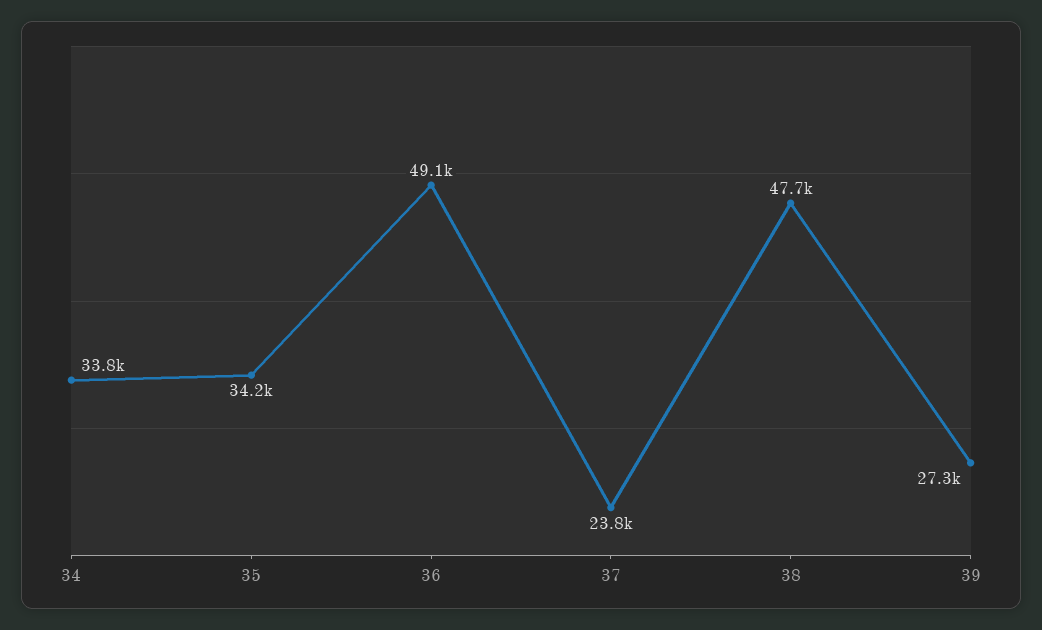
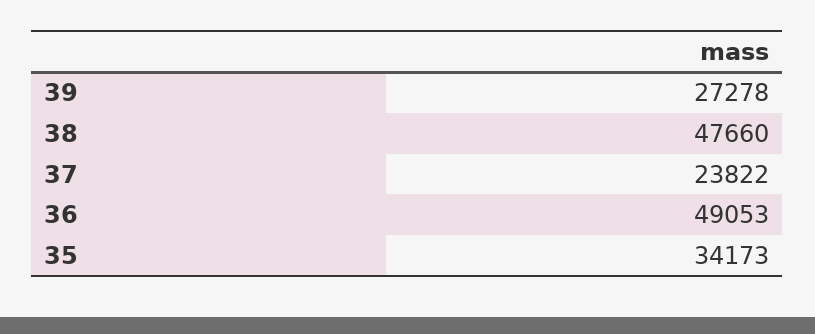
34: 33800 -> none

